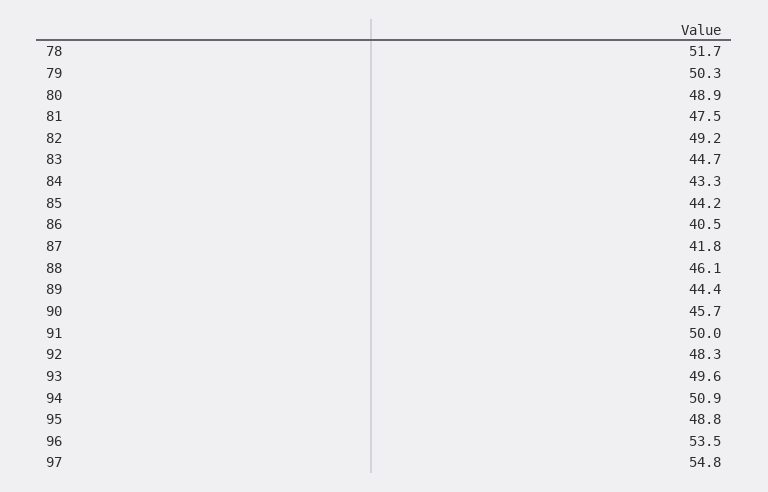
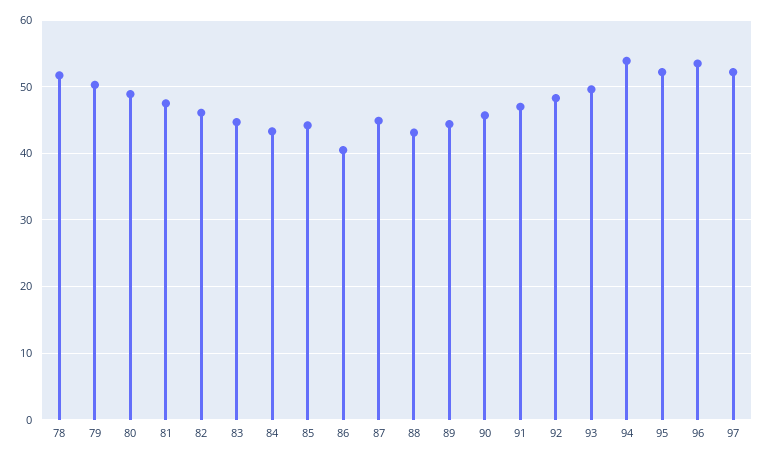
82: 49.2 -> 46
87: 41.8 -> 45
88: 46.1 -> 43
91: 50 -> 47
94: 50.9 -> 54
95: 48.8 -> 52
97: 54.8 -> 52

